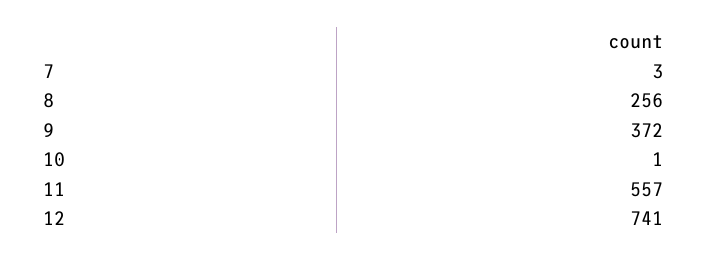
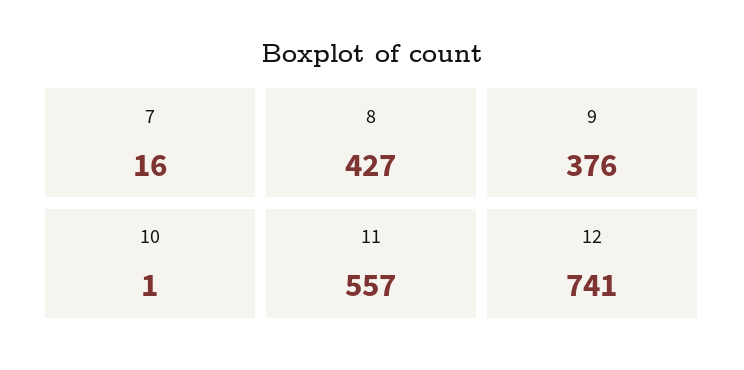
7: 3 -> 16
8: 256 -> 427
9: 372 -> 376

